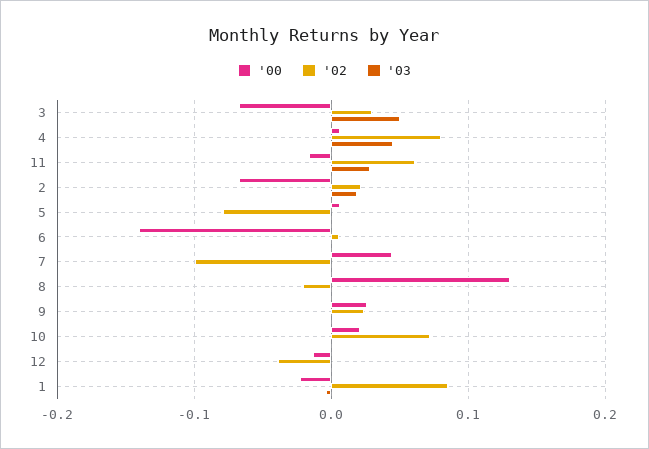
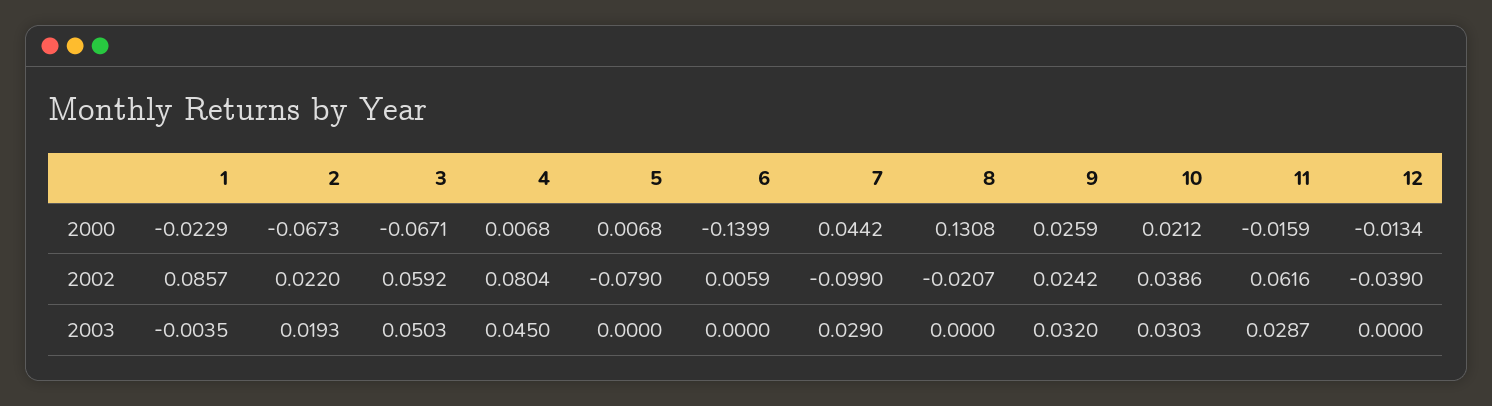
'02, 3: 0.03 -> 0.0592
'03, 7: 0 -> 0.029
'03, 9: 0 -> 0.032
'02, 10: 0.07 -> 0.0386
'03, 10: 0 -> 0.0303

